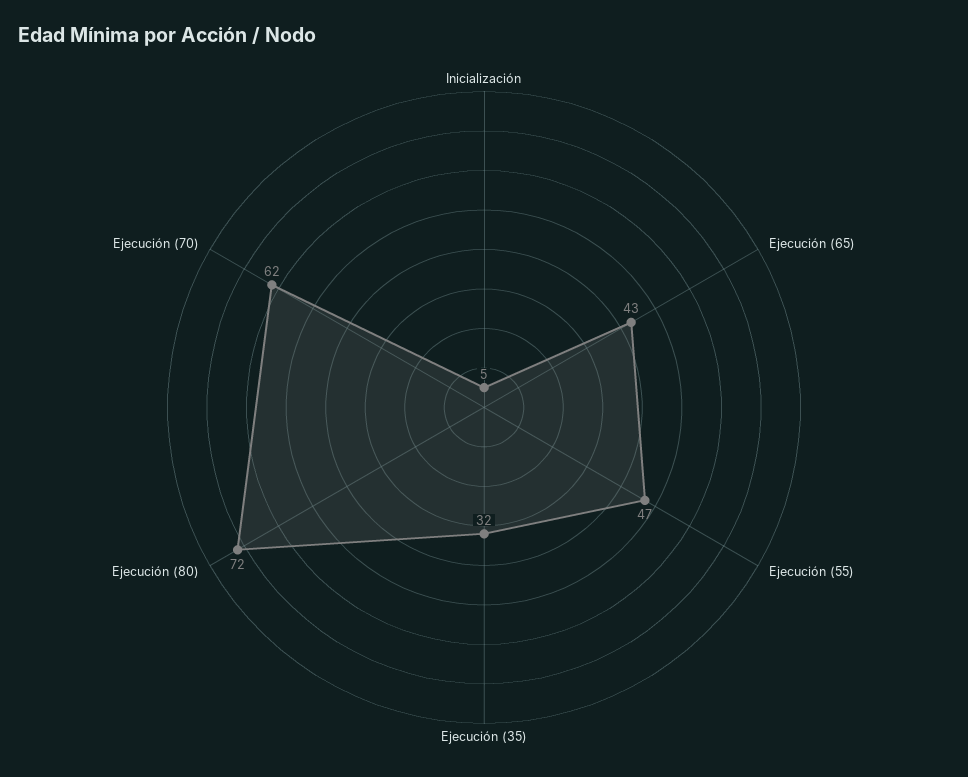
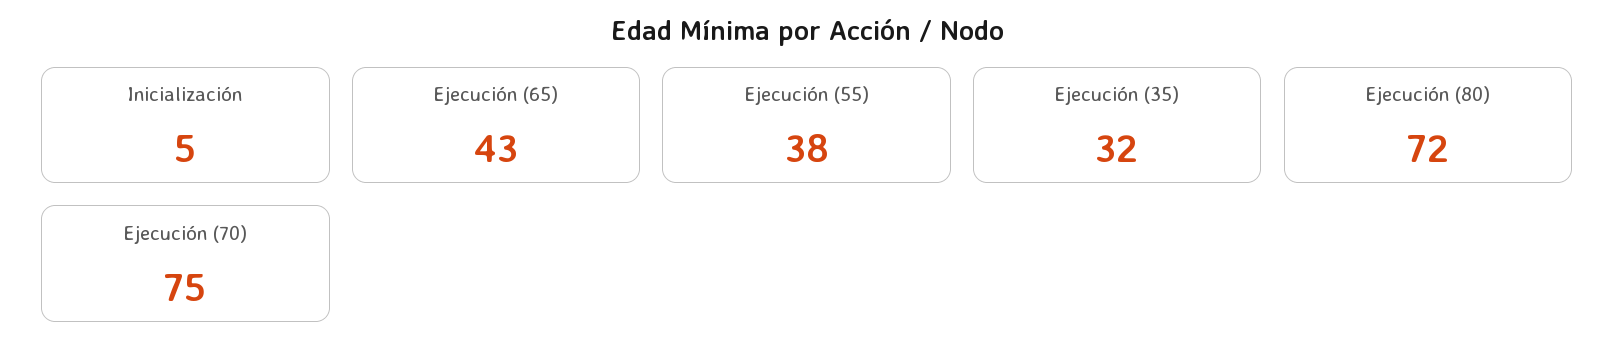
Ejecución (55): 47 -> 38
Ejecución (70): 62 -> 75

